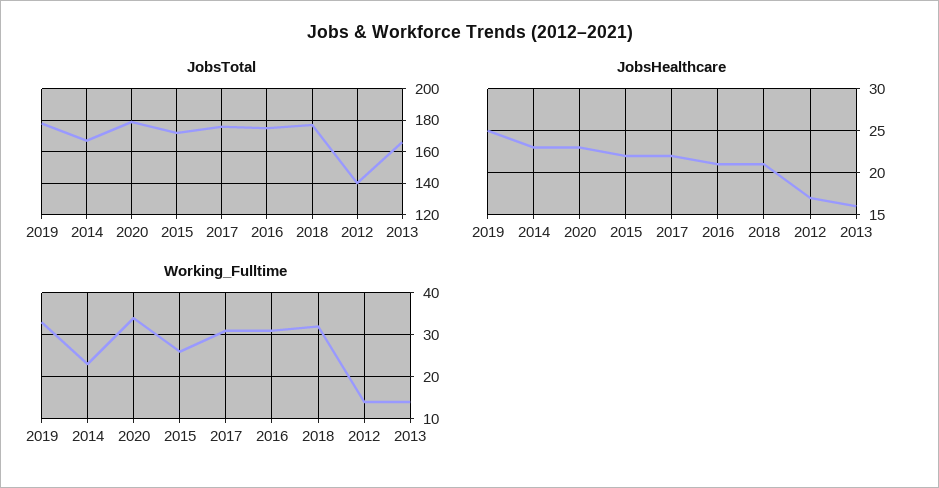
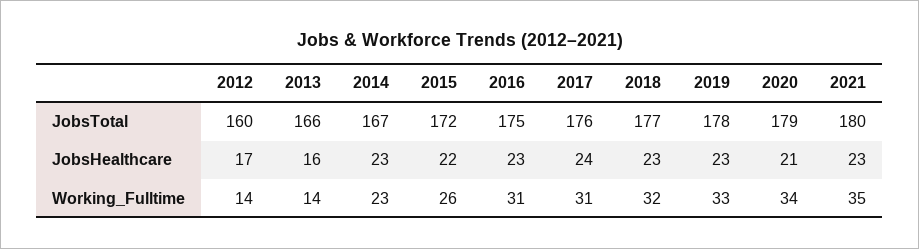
JobsTotal, 2012: 140 -> 160
JobsHealthcare, 2019: 25 -> 23
JobsHealthcare, 2020: 23 -> 21
JobsHealthcare, 2017: 22 -> 24
JobsHealthcare, 2016: 21 -> 23
JobsHealthcare, 2018: 21 -> 23
JobsTotal, 2021: none -> 180
JobsHealthcare, 2021: none -> 23
Working_Fulltime, 2021: none -> 35

